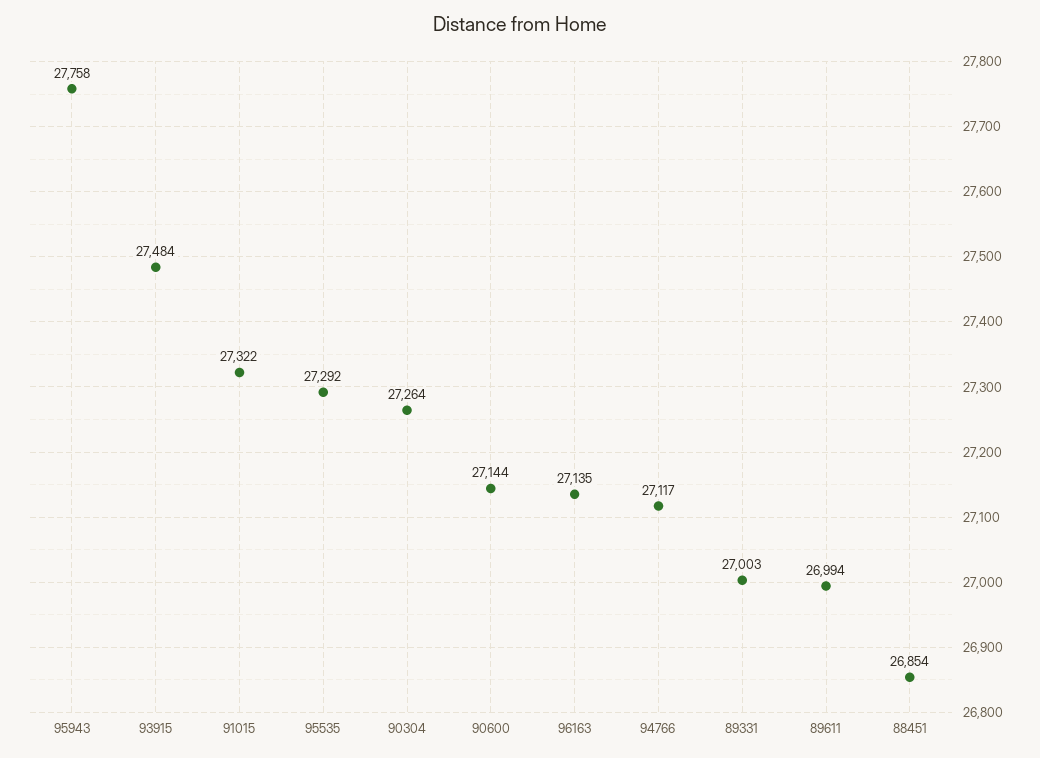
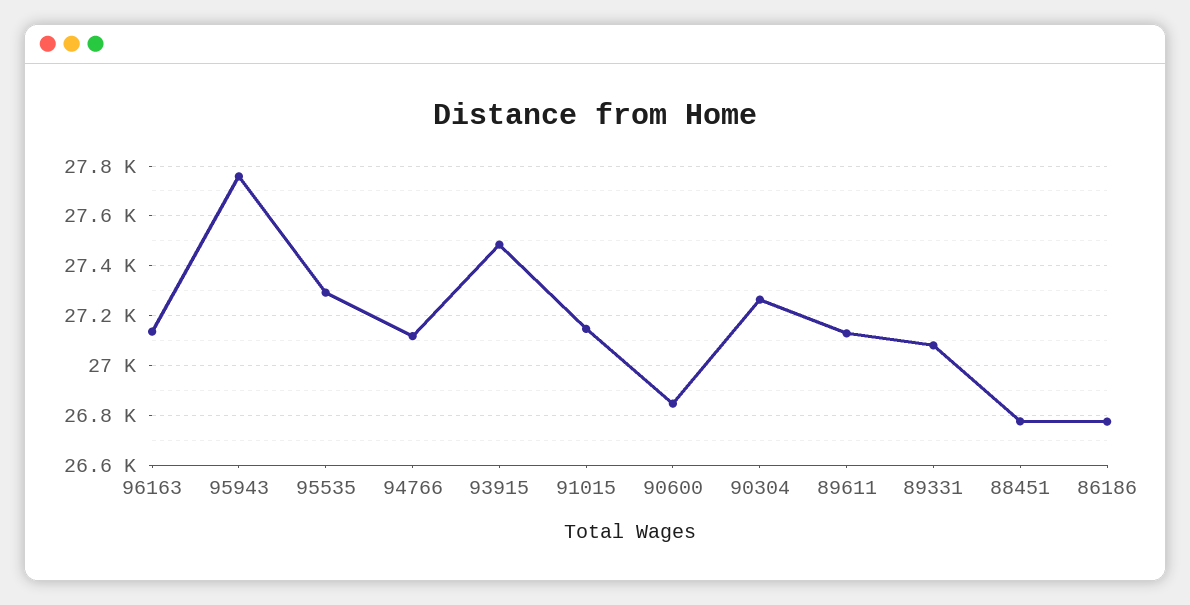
91015: 27322 -> 27150
90600: 27144 -> 26850
89331: 27003 -> 27075
89611: 26994 -> 27125
88451: 26854 -> 26775
86186: none -> 26775

